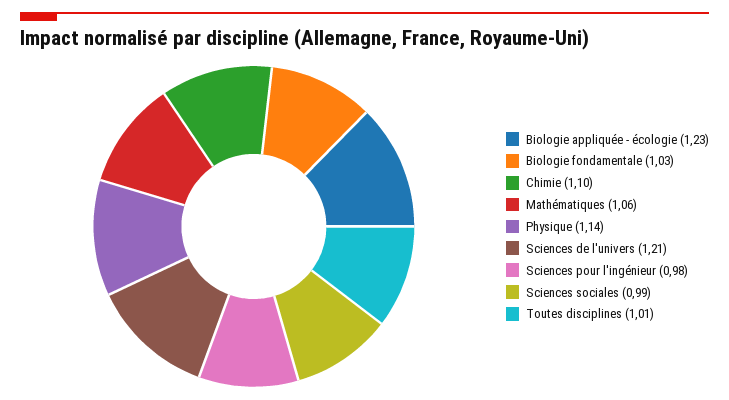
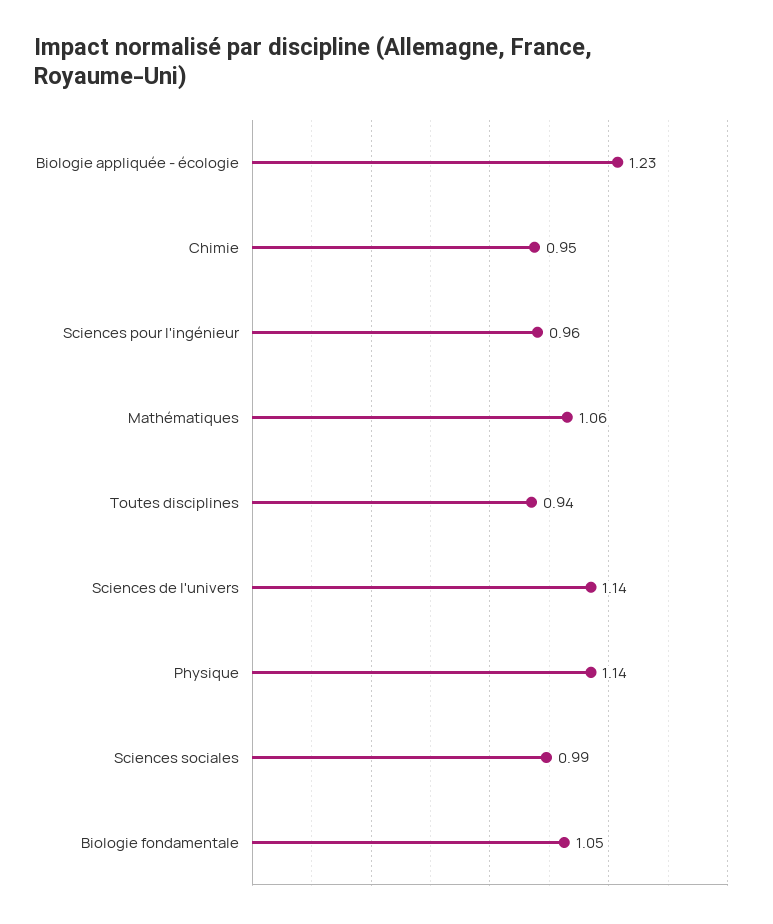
Biologie fondamentale: 1.03 -> 1.05
Chimie: 1.1 -> 0.95
Sciences de l'univers: 1.21 -> 1.14
Sciences pour l'ingénieur: 0.98 -> 0.96
Toutes disciplines: 1.01 -> 0.94

